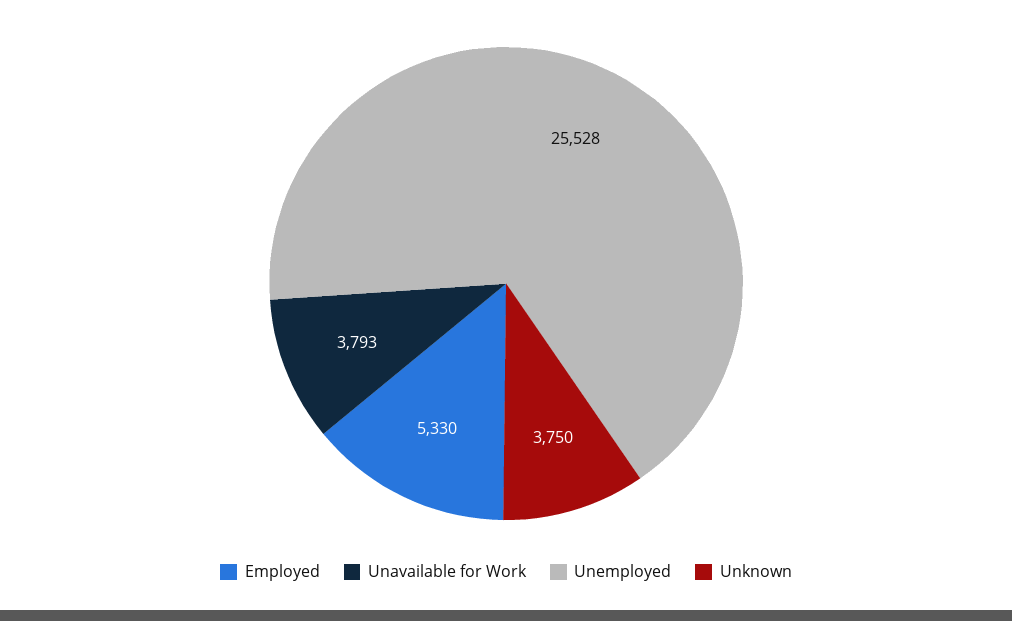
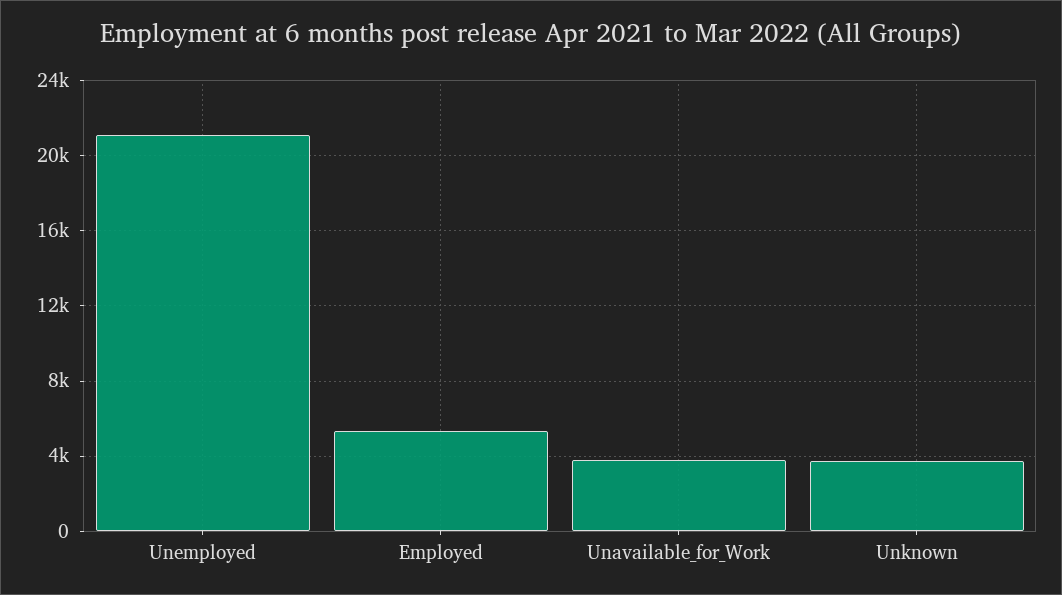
Unemployed: 25528 -> 21000

